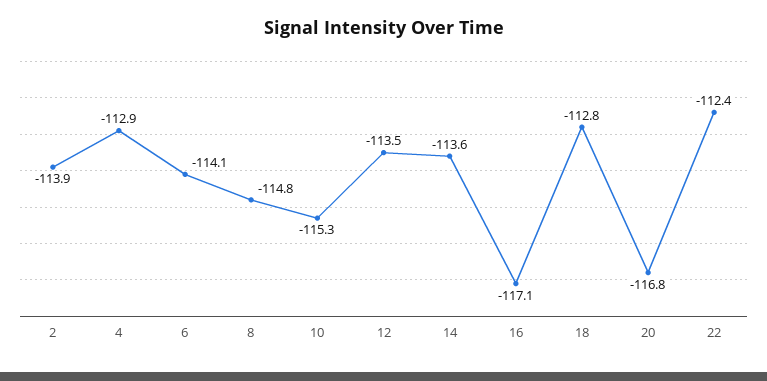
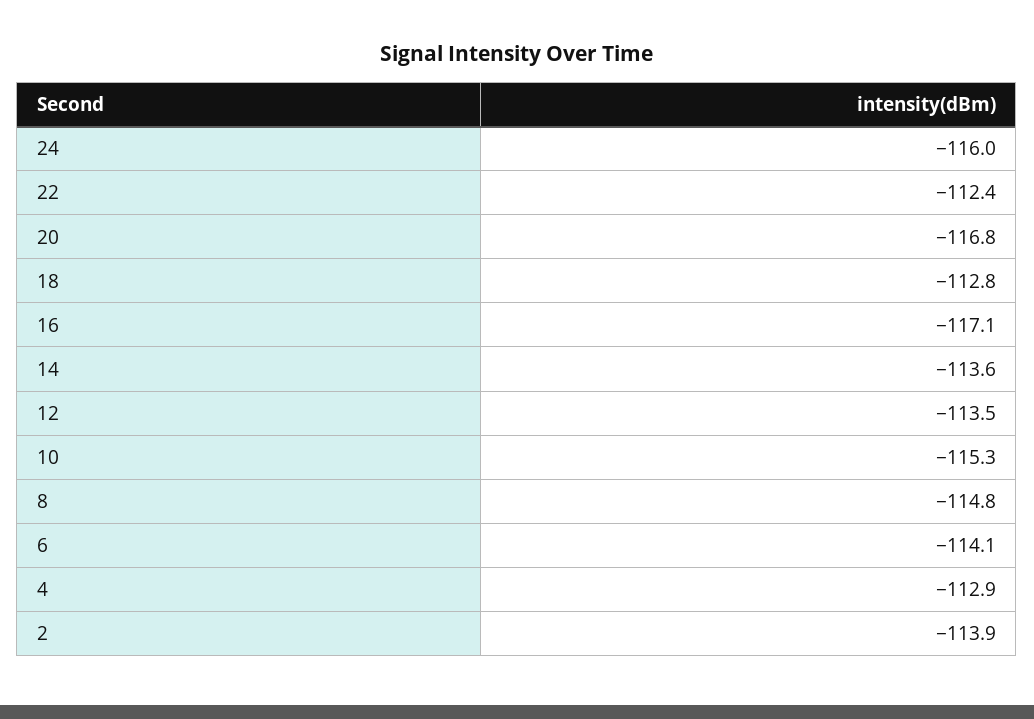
24: none -> -116

